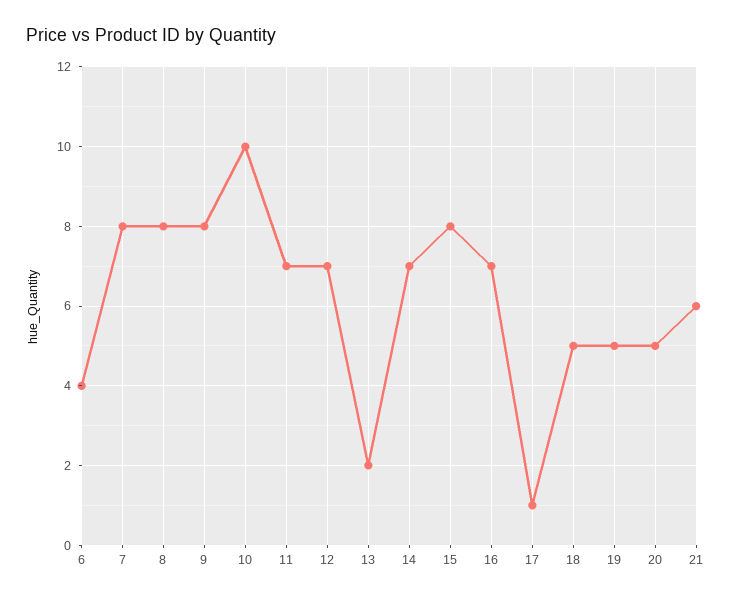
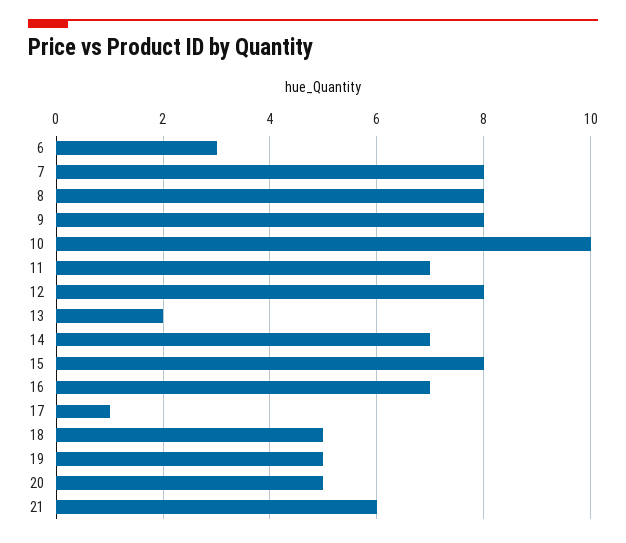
6: 4 -> 3
12: 7 -> 8

